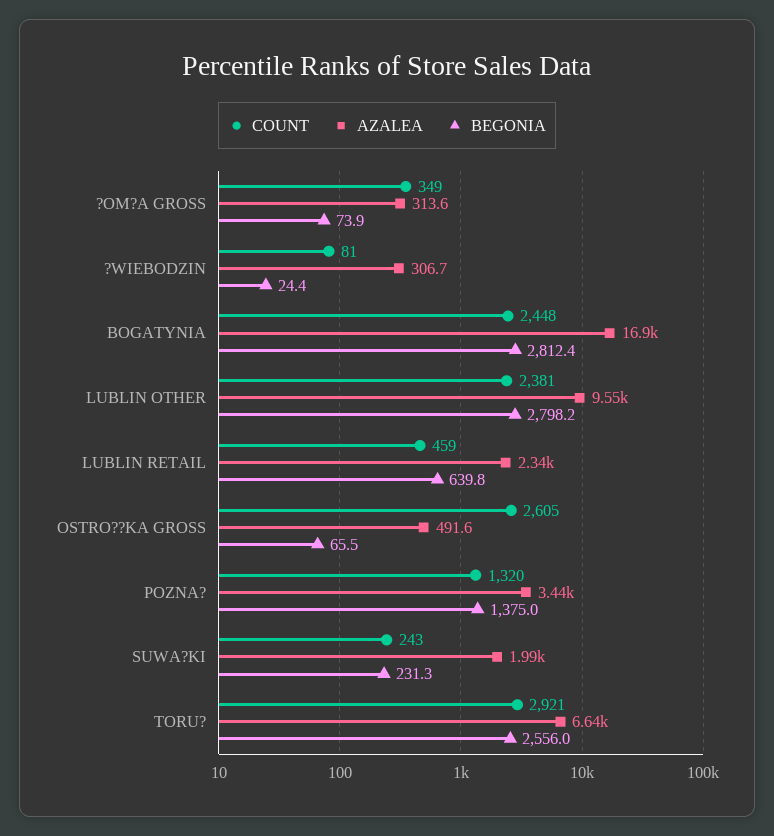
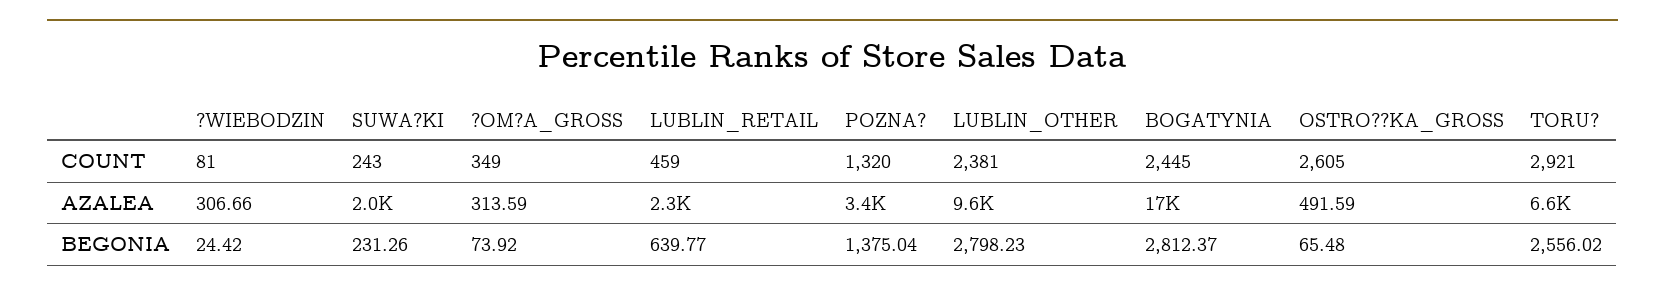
COUNT, BOGATYNIA: 2448 -> 2445

